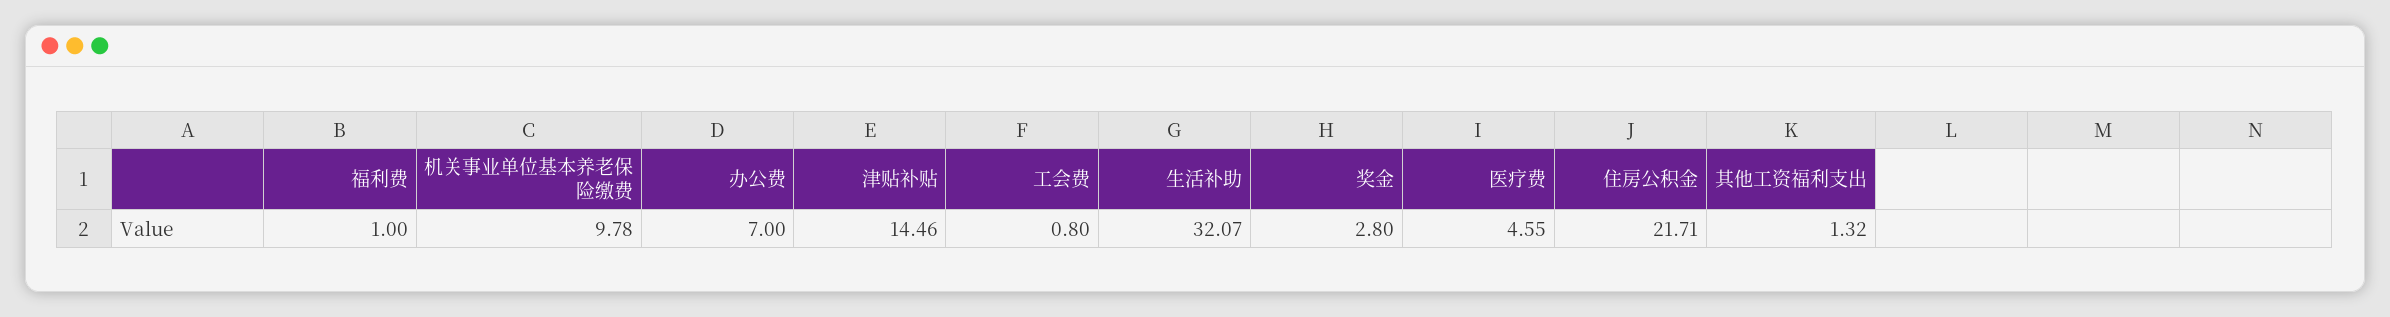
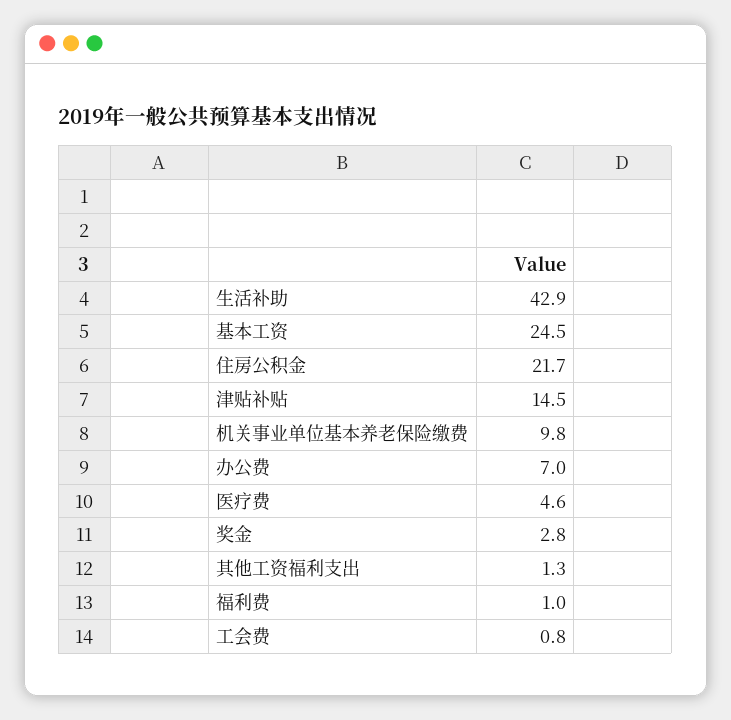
生活补助: 32.07 -> 42.9
基本工资: none -> 24.5

